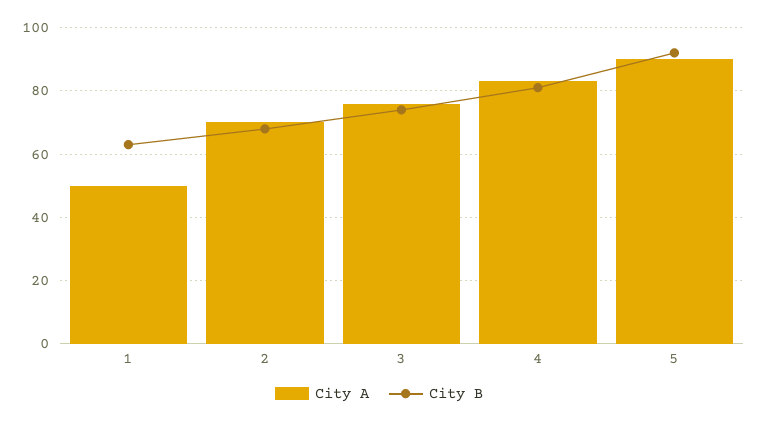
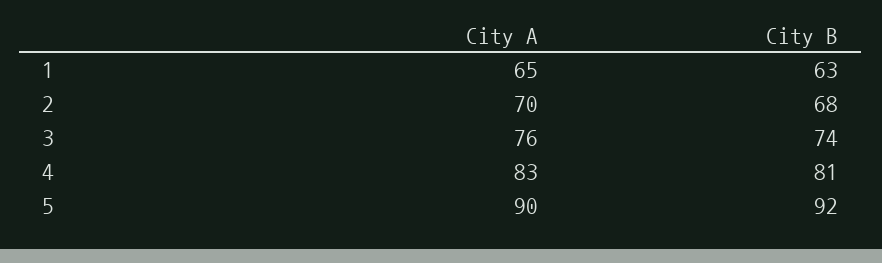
City A, 1: 50 -> 65

